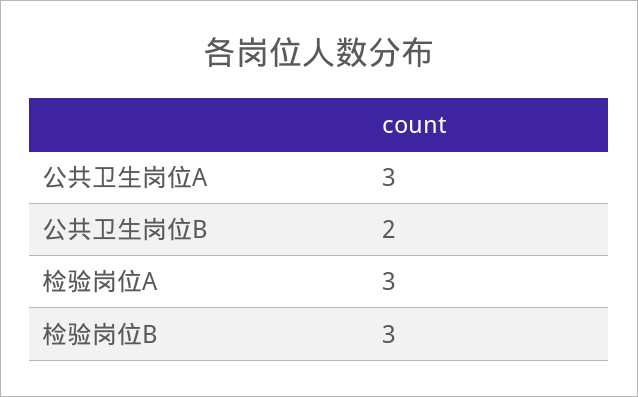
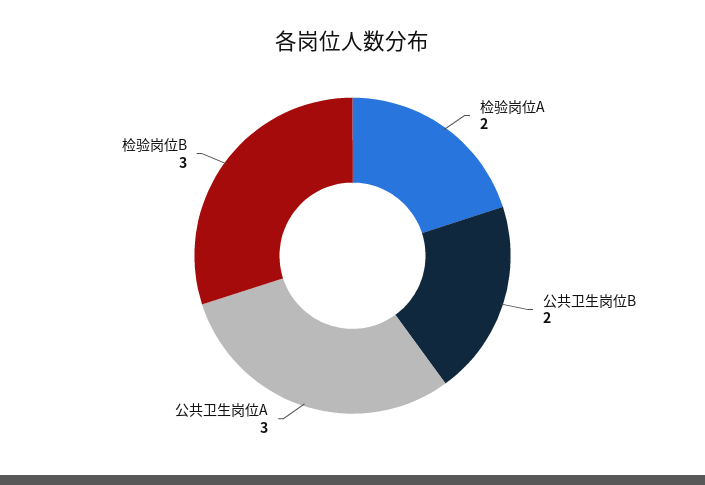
检验岗位A: 3 -> 2

